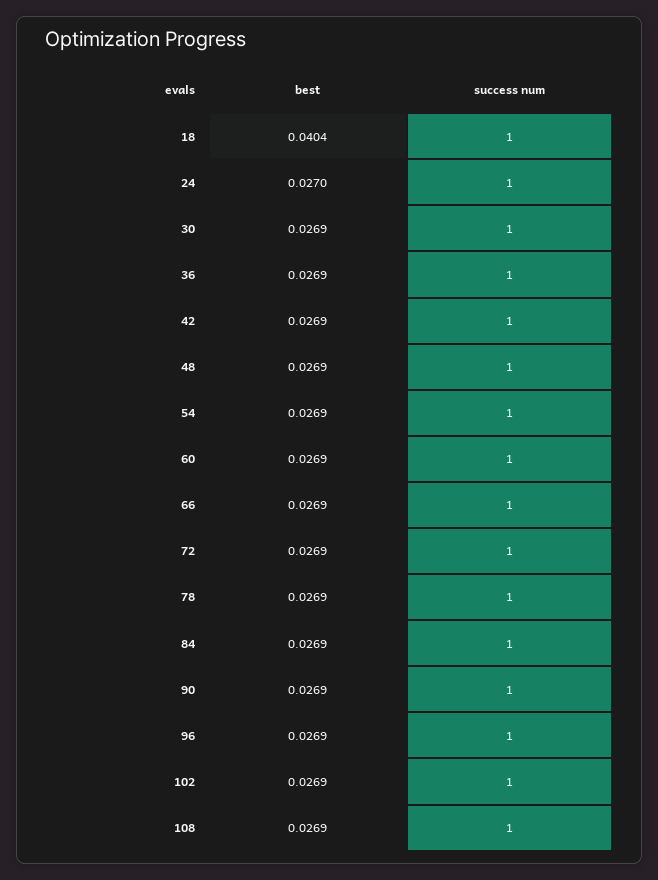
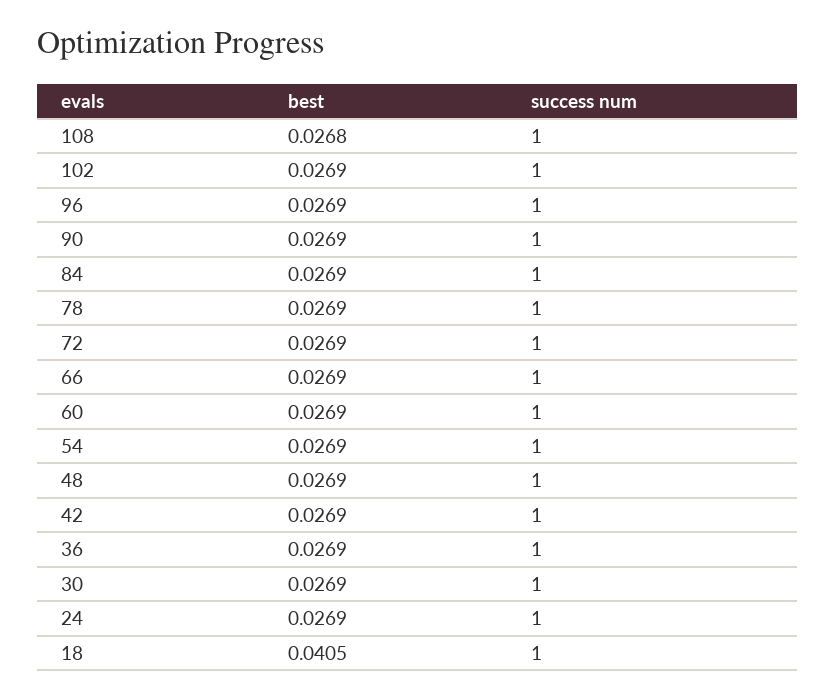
best, 18: 0.0404 -> 0.0405
best, 24: 0.027 -> 0.0269
best, 108: 0.0269 -> 0.0268

